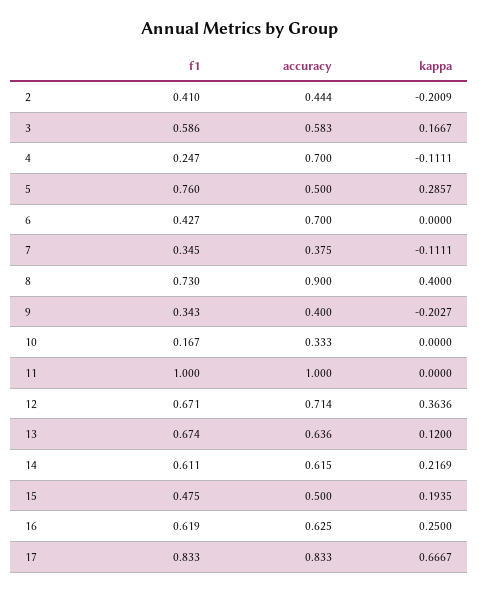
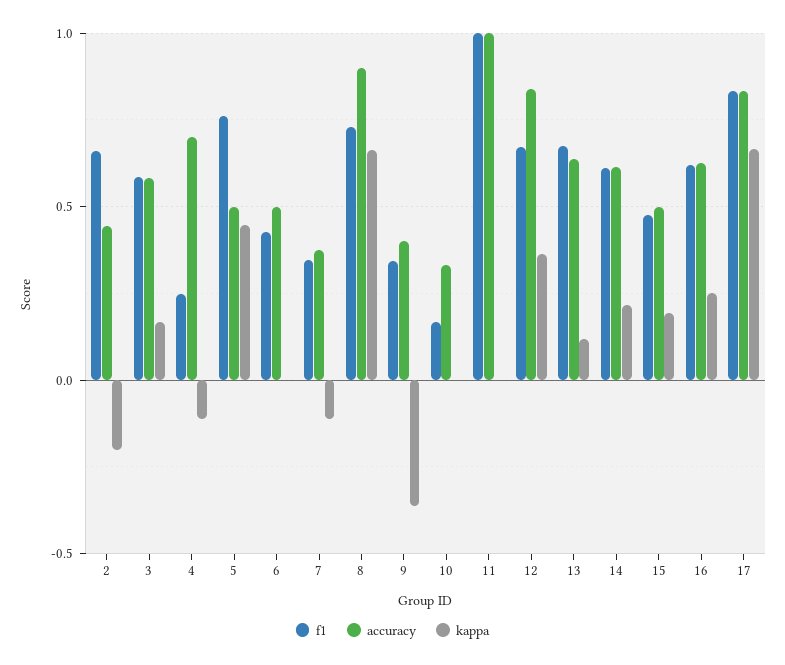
f1, 2: 0.41 -> 0.65
kappa, 5: 0.2857 -> 0.45
accuracy, 6: 0.7 -> 0.5
kappa, 8: 0.4 -> 0.65
kappa, 9: -0.2027 -> -0.35
accuracy, 12: 0.714 -> 0.85

